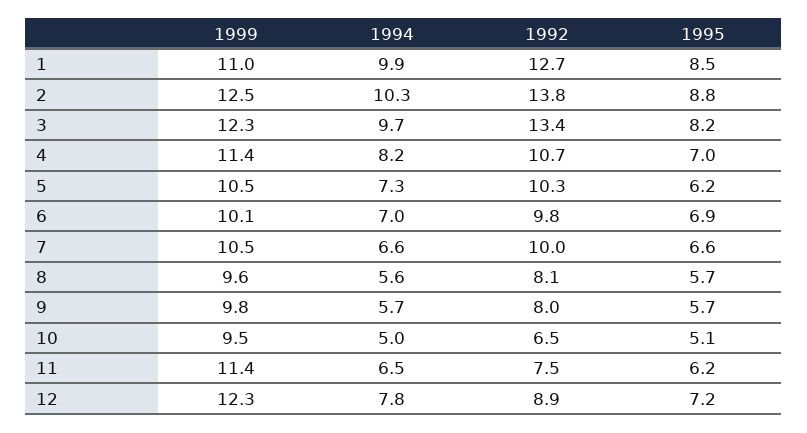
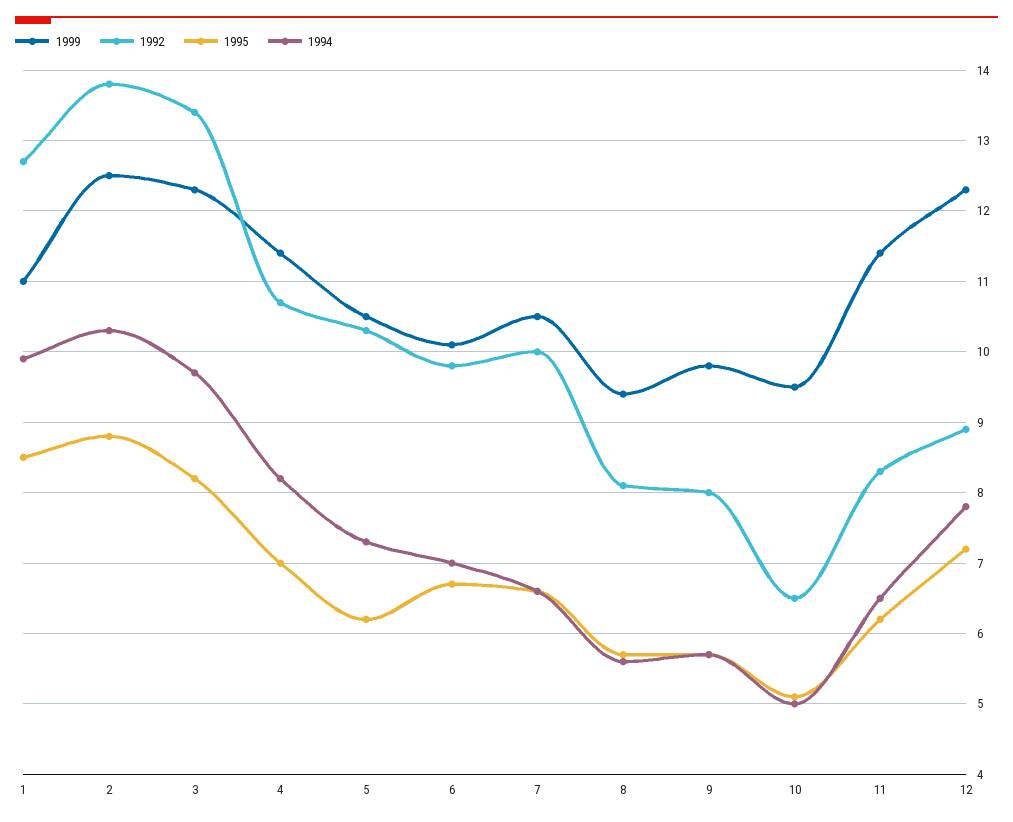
1995, 6: 6.9 -> 6.7
1999, 8: 9.6 -> 9.4
1992, 11: 7.5 -> 8.3

